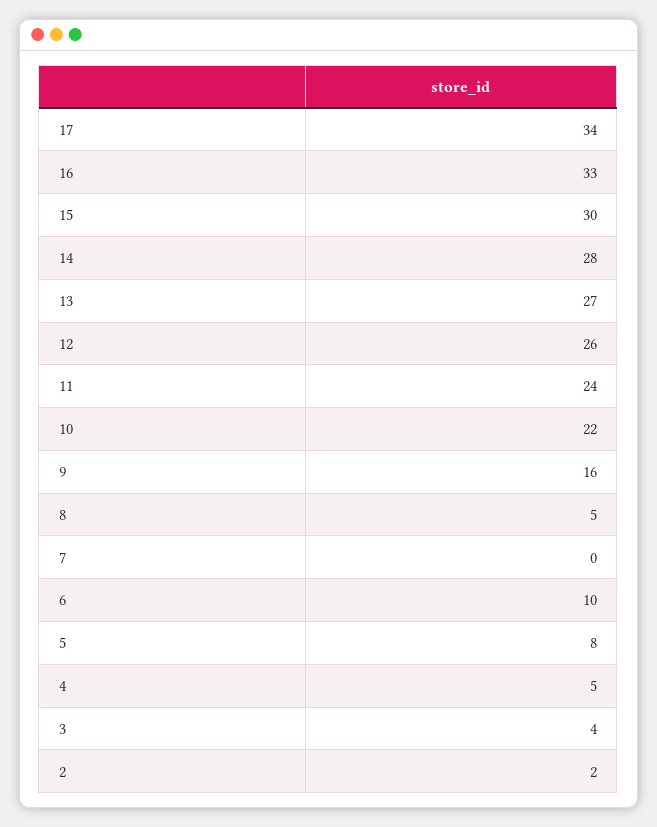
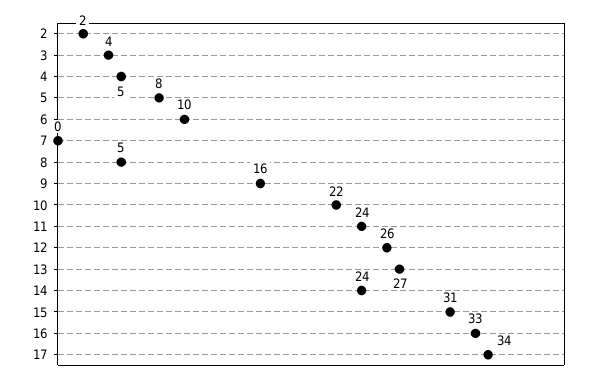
15: 30 -> 31
14: 28 -> 24

